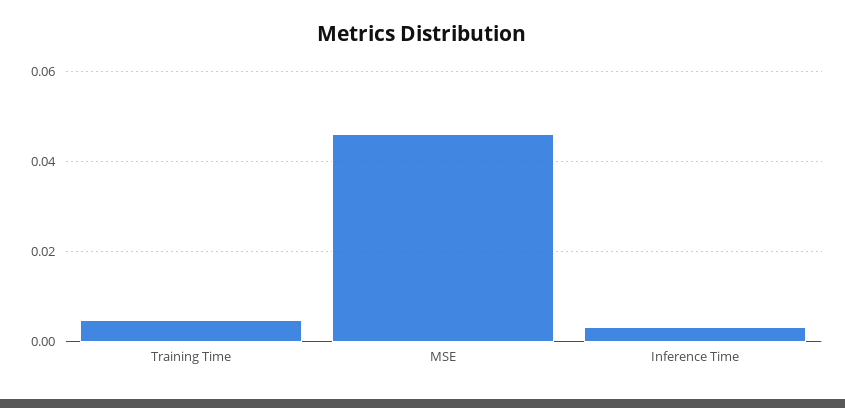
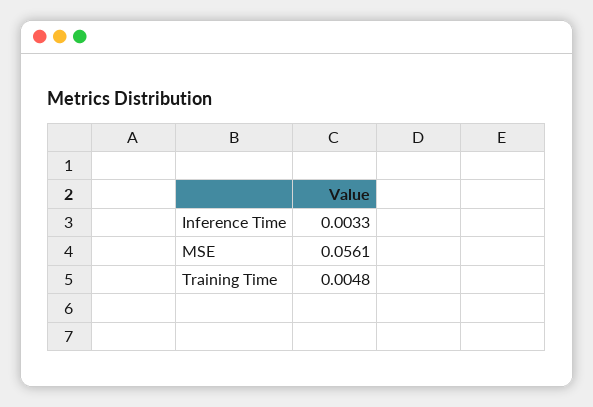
MSE: 0.046 -> 0.0561

